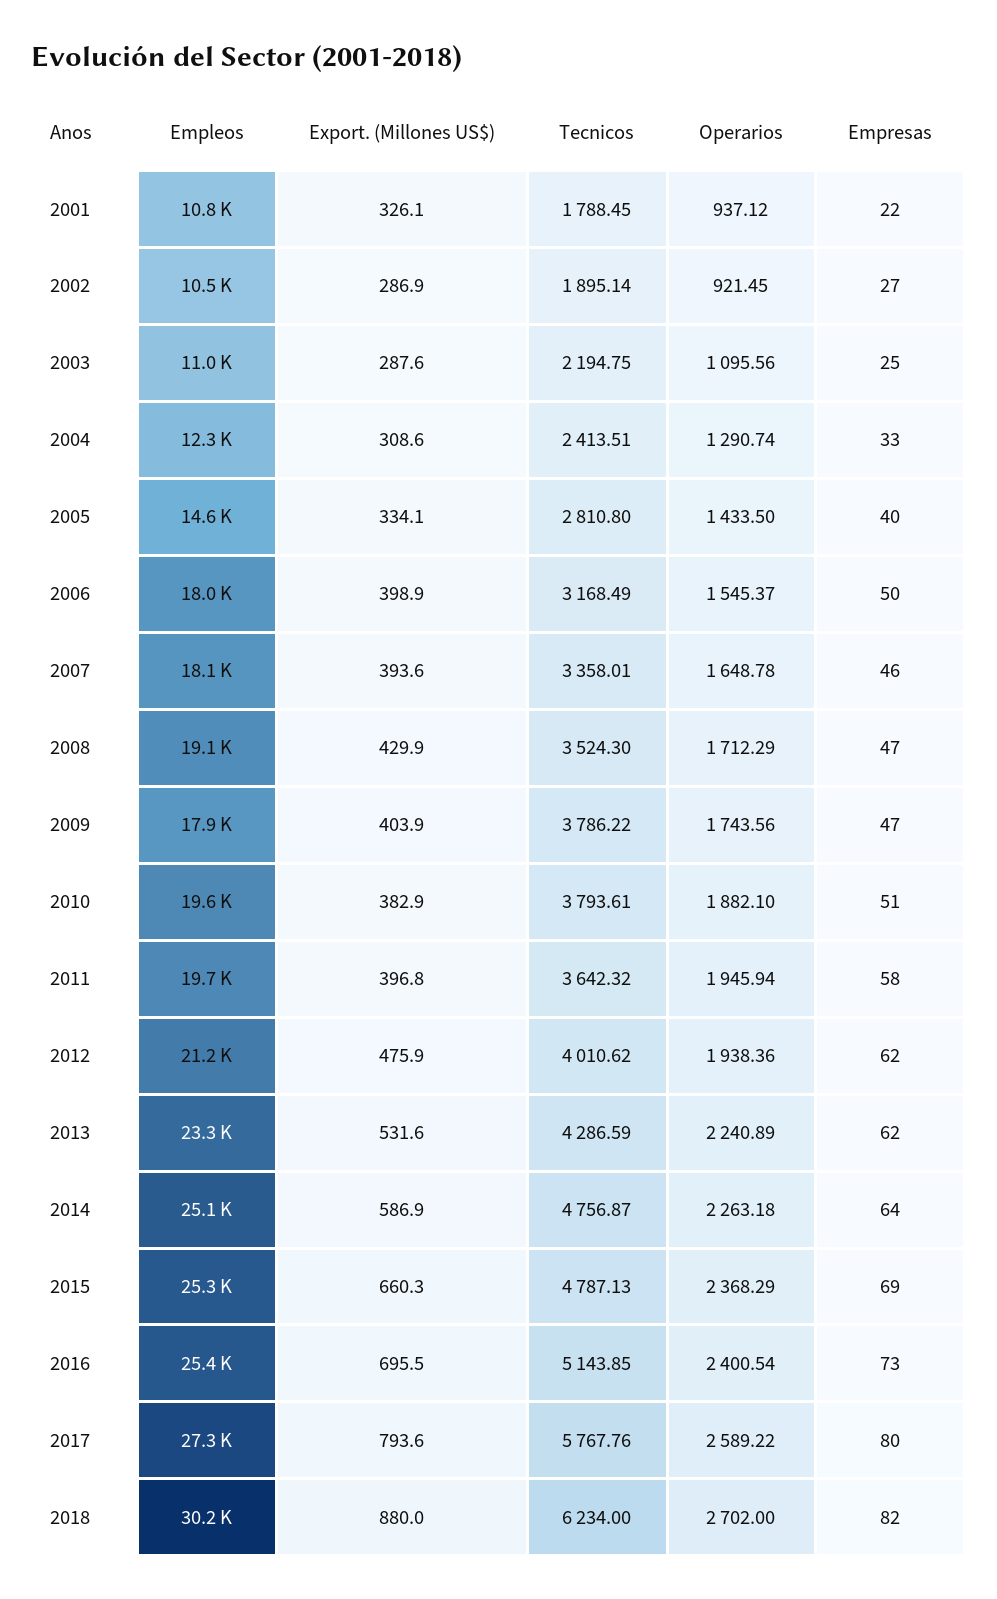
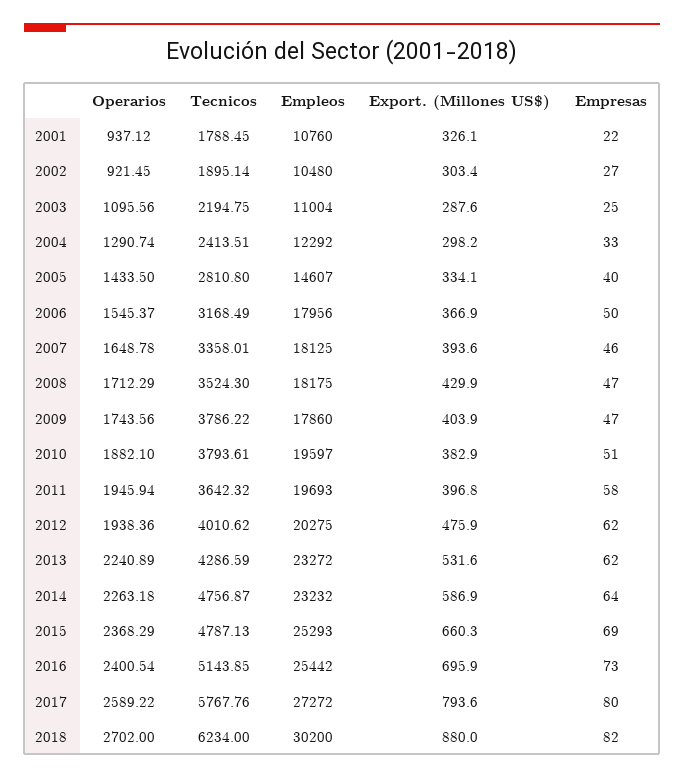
Export. (Millones US$), 2002: 286.9 -> 303.4
Export. (Millones US$), 2004: 308.6 -> 298.2
Export. (Millones US$), 2006: 398.9 -> 366.9
Empleos, 2008: 19100 -> 18175
Empleos, 2012: 21200 -> 20275
Empleos, 2014: 25100 -> 23232
Export. (Millones US$), 2016: 695.5 -> 695.9

